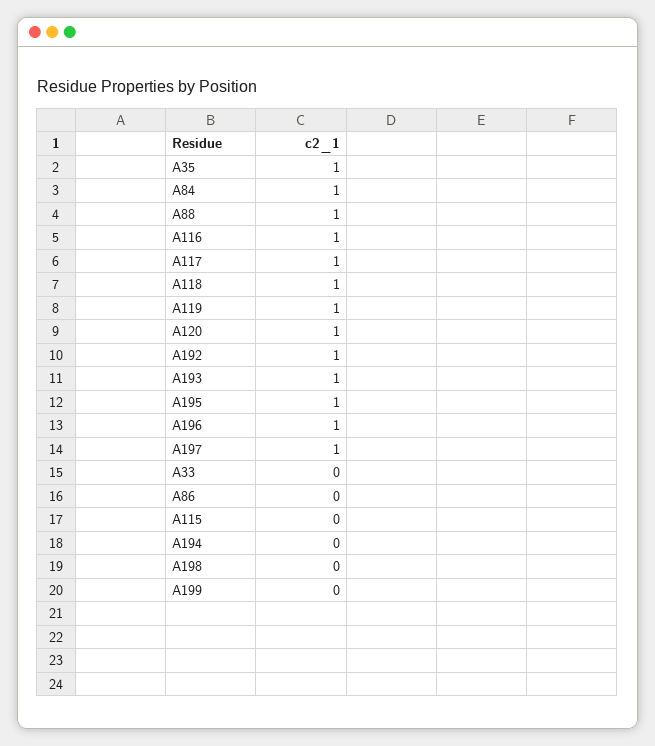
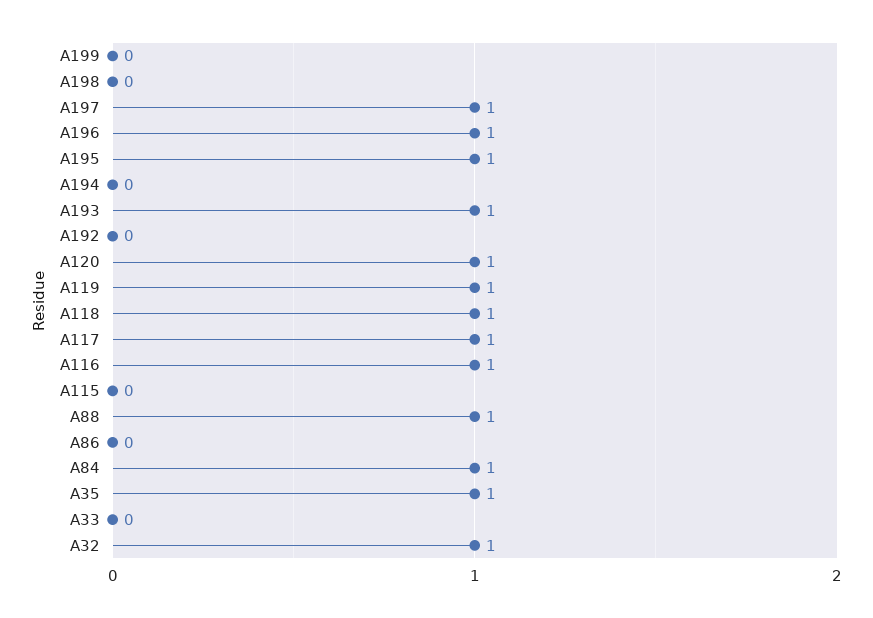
A192: 1 -> 0
A32: none -> 1

